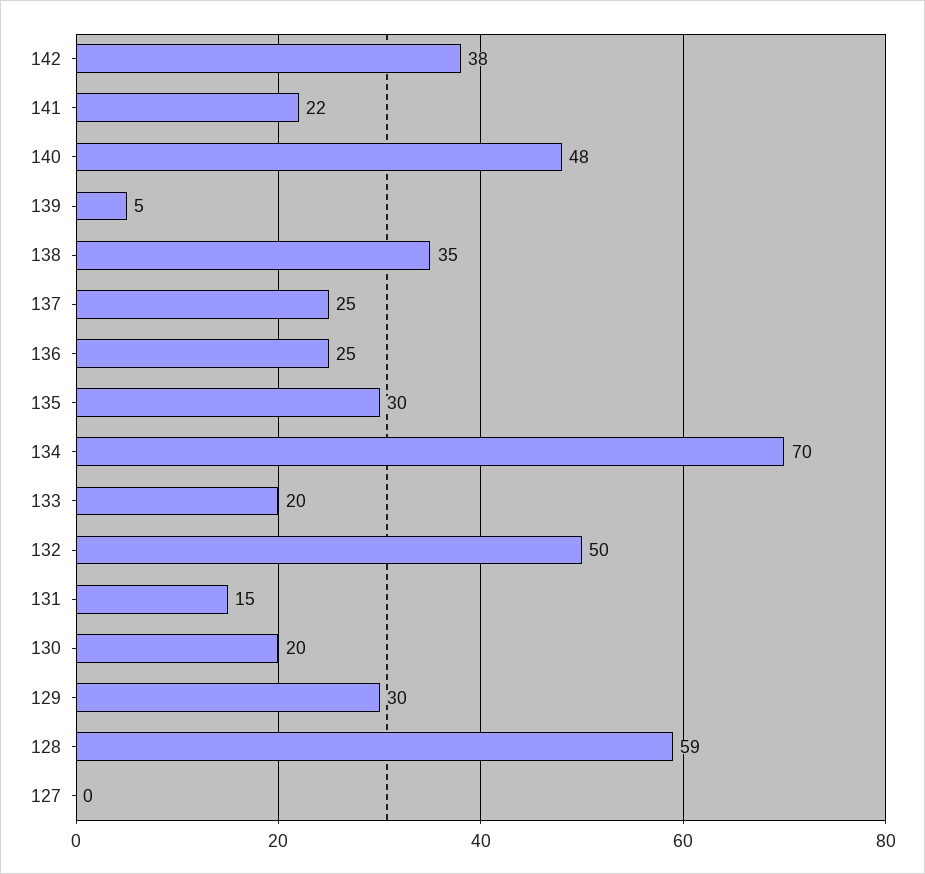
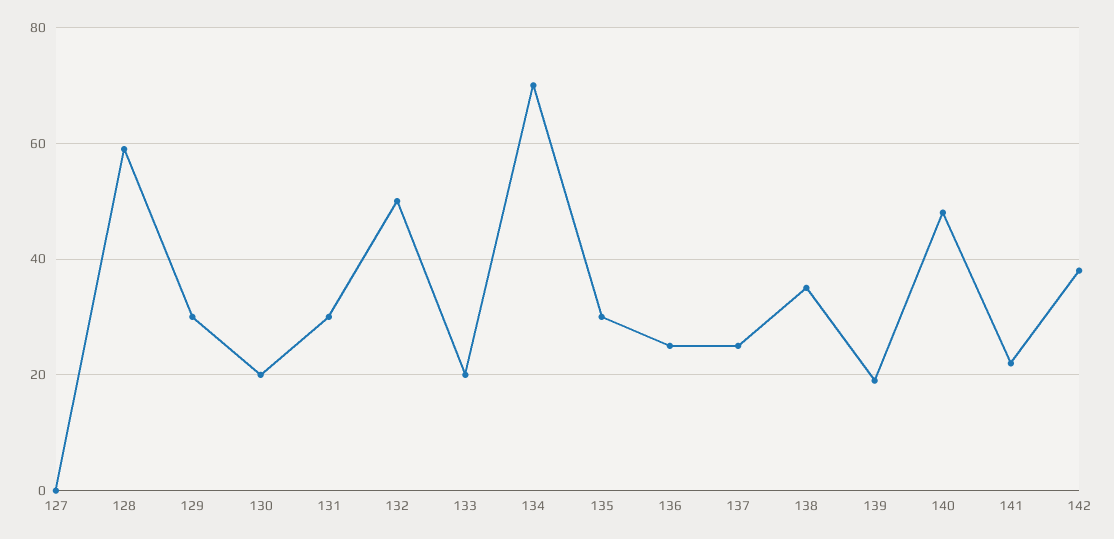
139: 5 -> 20
131: 15 -> 30

